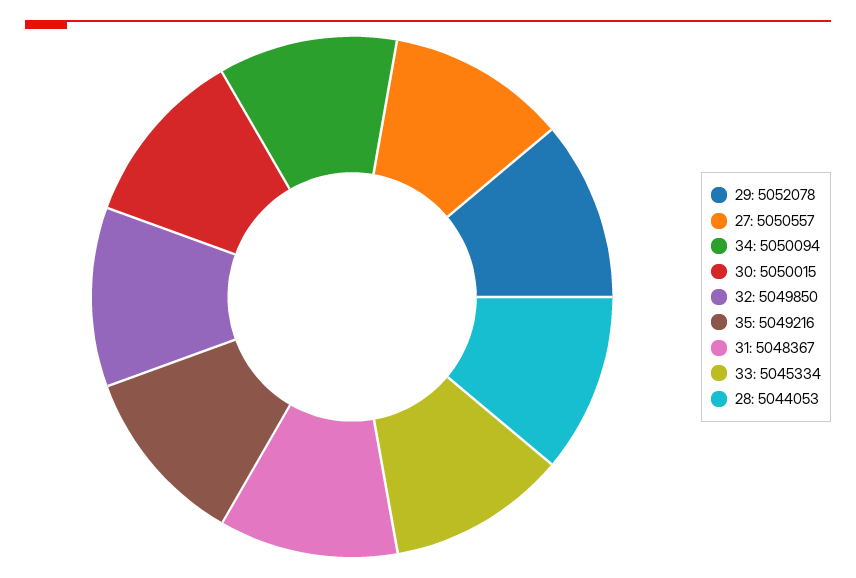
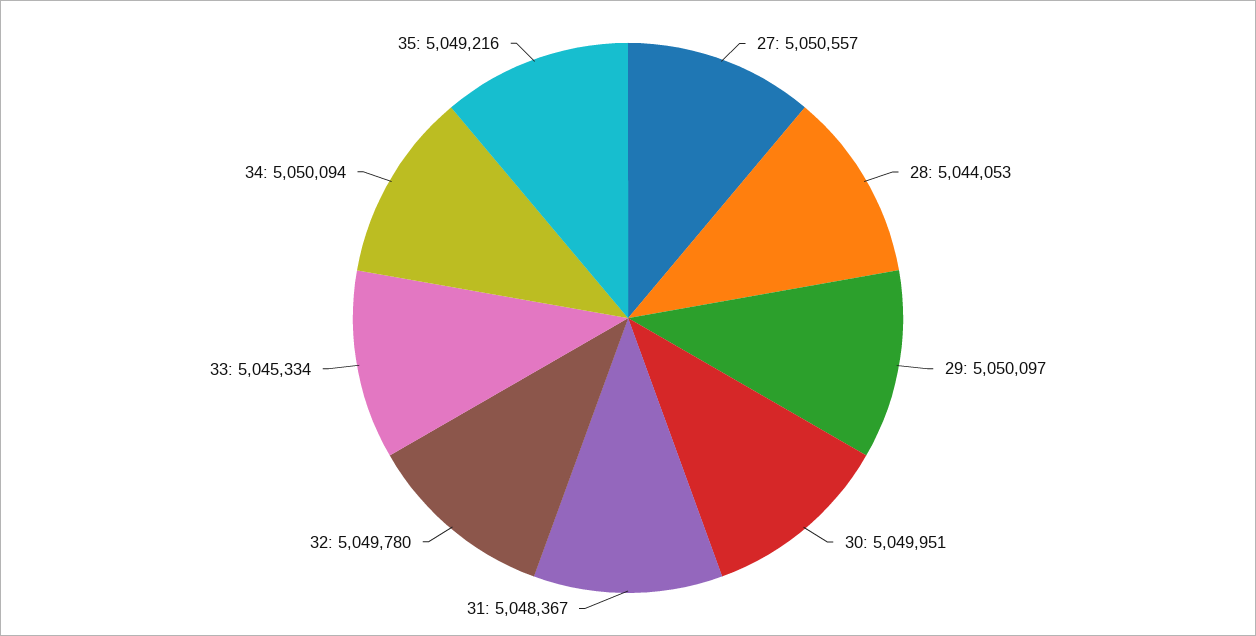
29: 5052078 -> 5050097
30: 5050015 -> 5049951
32: 5049850 -> 5049780

